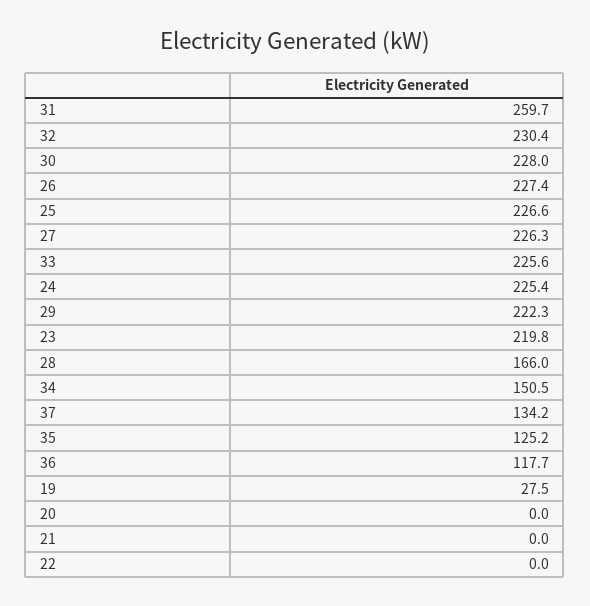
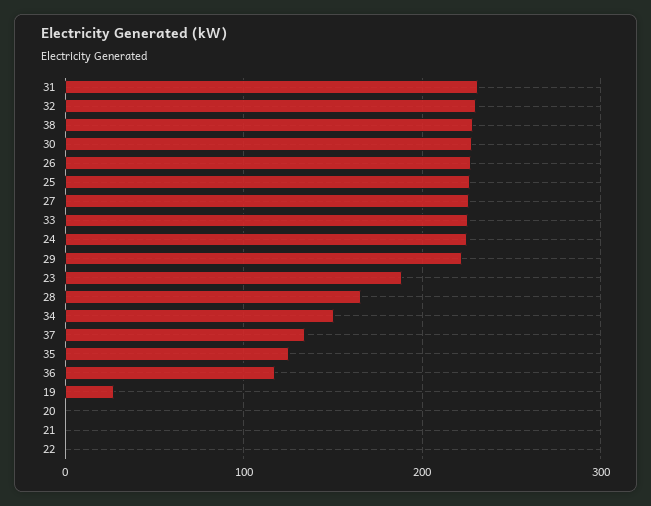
31: 259.7 -> 230
23: 219.8 -> 190
38: none -> 230

